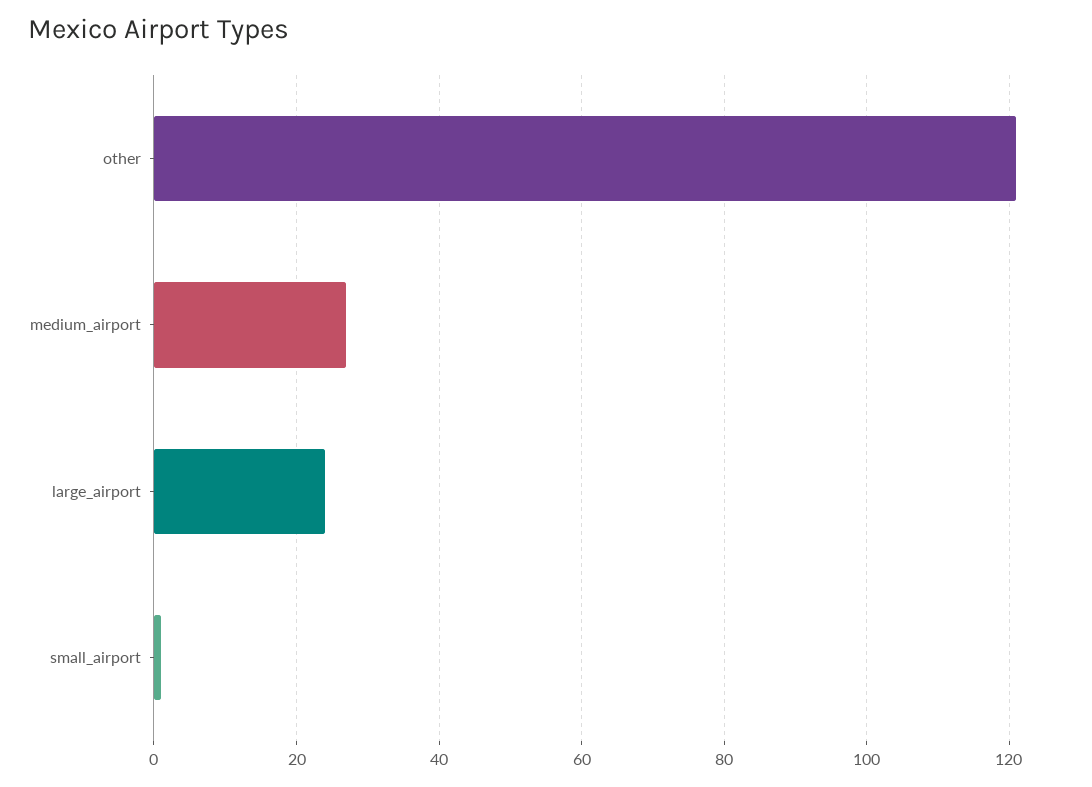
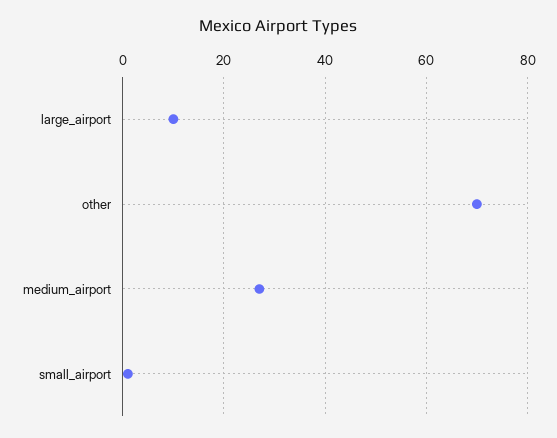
other: 120 -> 70
large_airport: 25 -> 10

